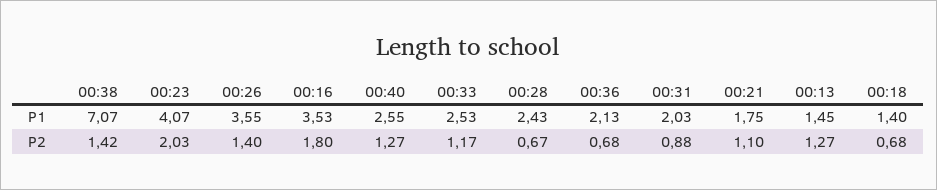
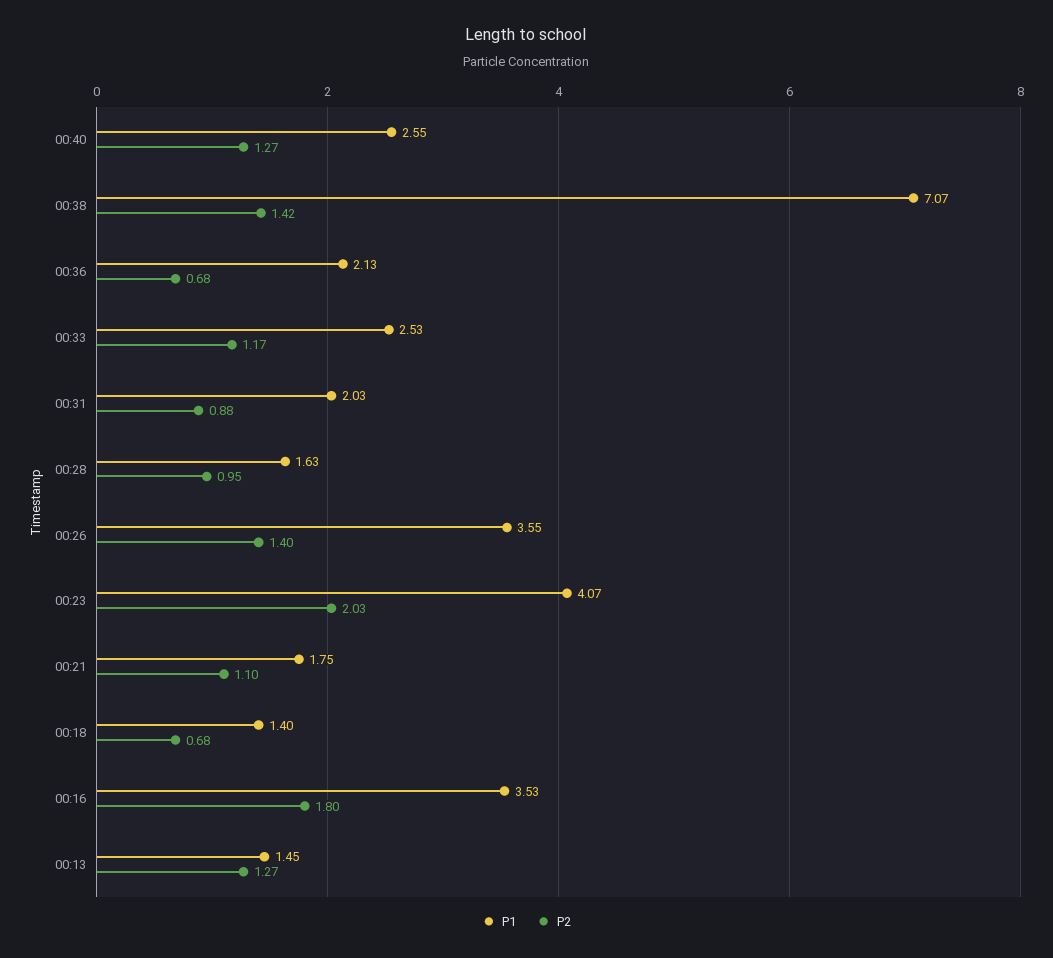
P1, 00:28: 2.43 -> 1.63
P2, 00:28: 0.67 -> 0.95

